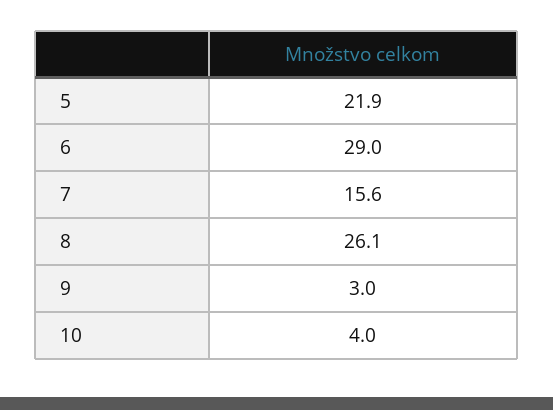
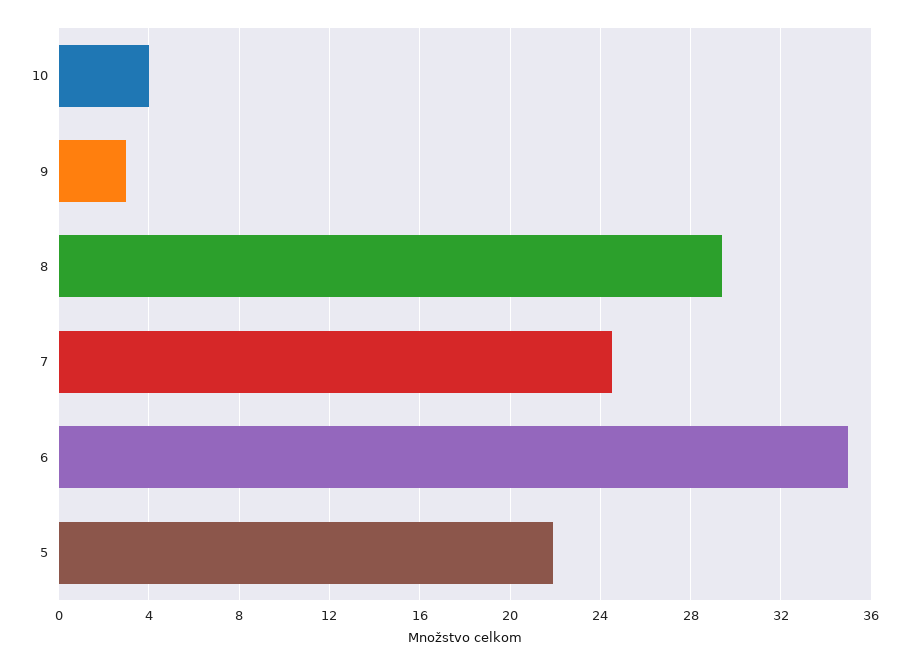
6: 29 -> 35
7: 15.6 -> 24.5
8: 26.1 -> 29.5

